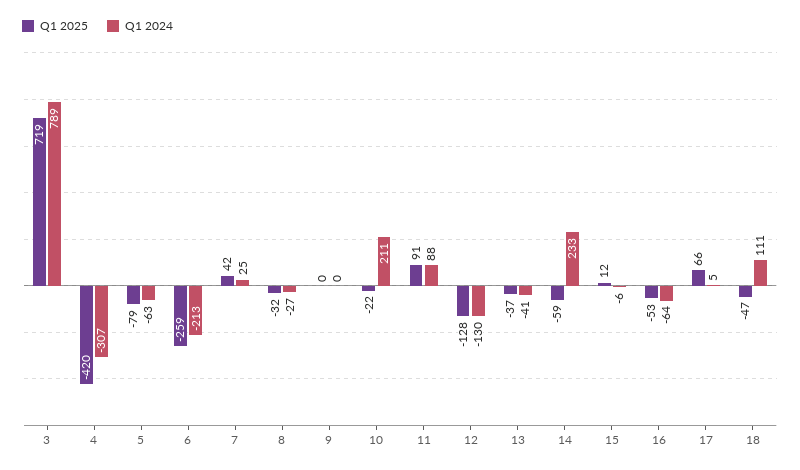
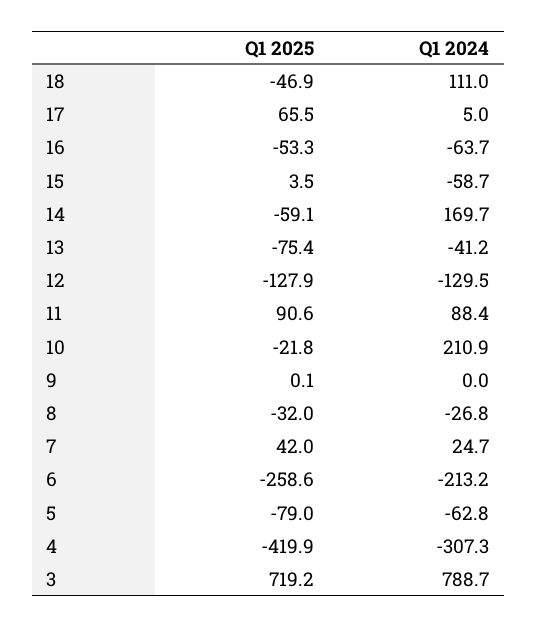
Q1 2025, 13: -37 -> -75.4
Q1 2024, 14: 233 -> 169.7
Q1 2025, 15: 12 -> 3.5
Q1 2024, 15: -6 -> -58.7

